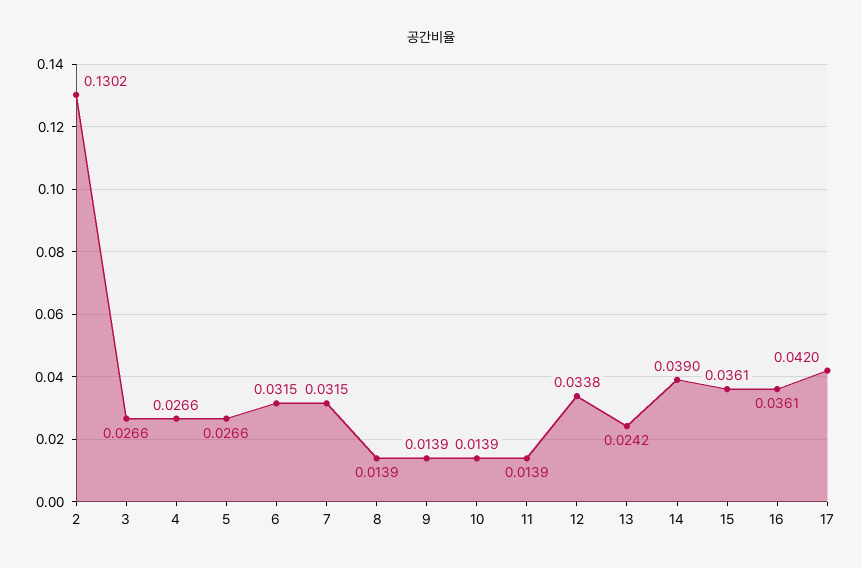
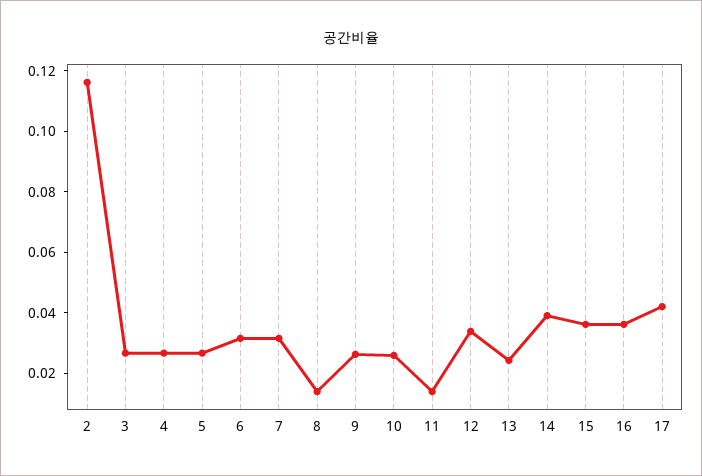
2: 0.1302 -> 0.115
9: 0.0139 -> 0.025
10: 0.0139 -> 0.025

